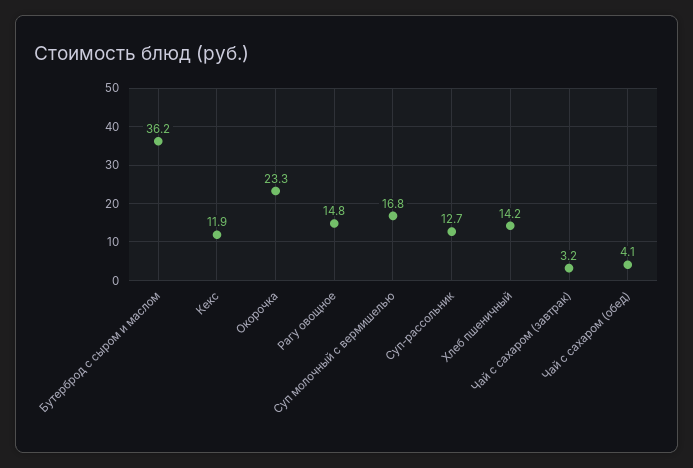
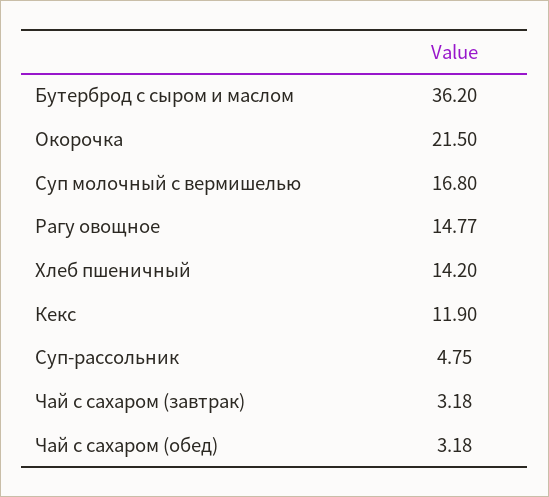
Окорочка: 23.3 -> 21.5
Суп-рассольник: 12.7 -> 4.75
Чай с сахаром (обед): 4.1 -> 3.18

